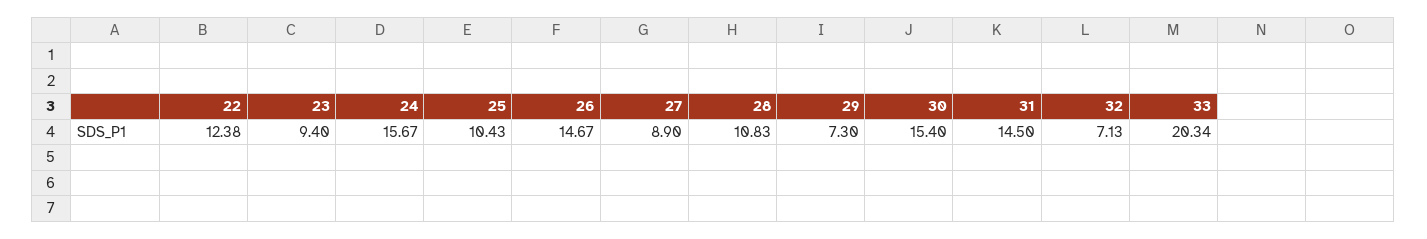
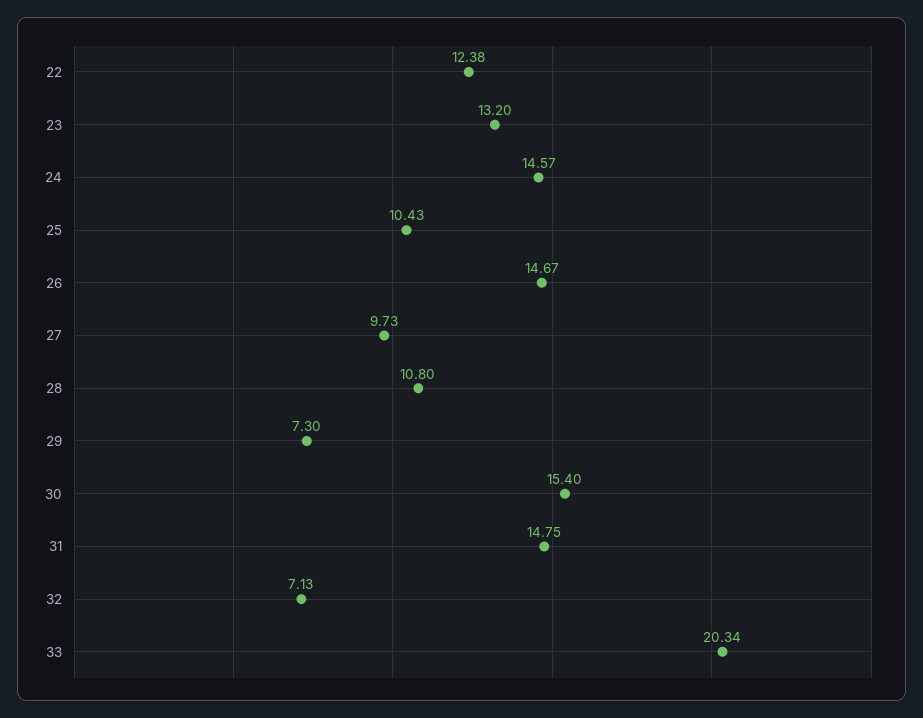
23: 9.4 -> 13.2
24: 15.67 -> 14.57
27: 8.9 -> 9.73
28: 10.83 -> 10.8
31: 14.5 -> 14.75

